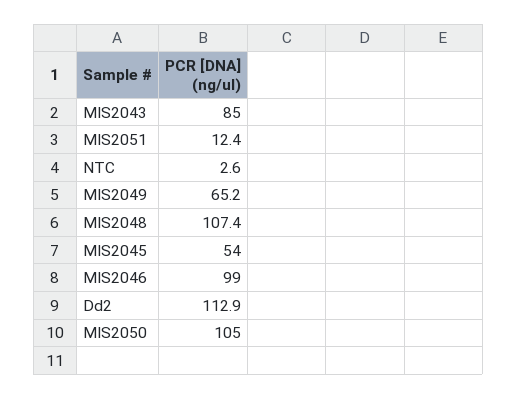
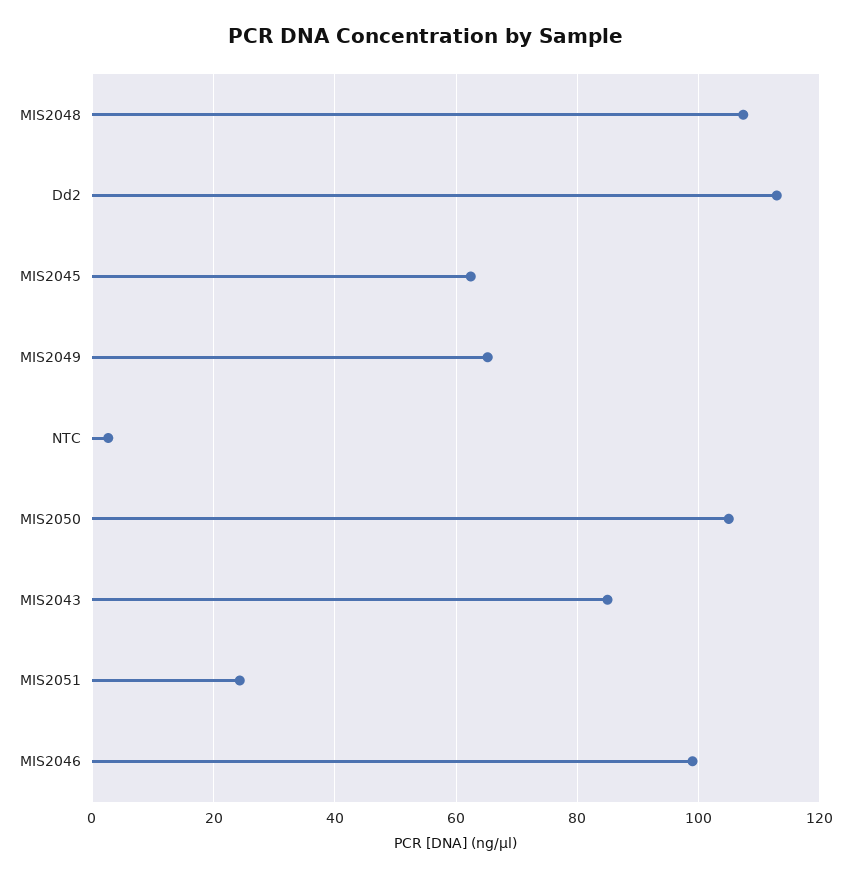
MIS2051: 12.4 -> 24
MIS2045: 54 -> 62

